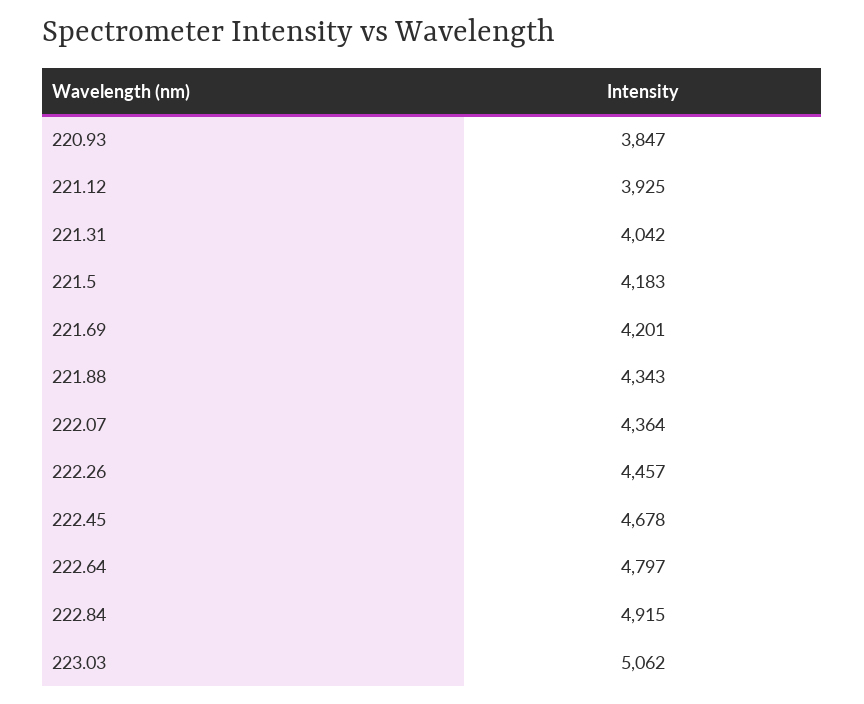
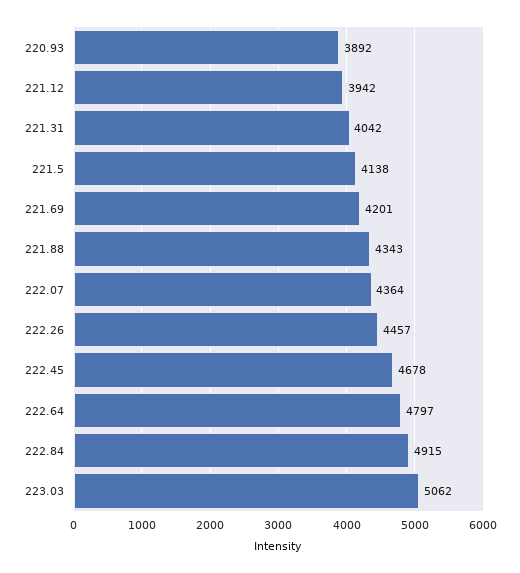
220.93: 3847 -> 3892
221.12: 3925 -> 3942
221.5: 4183 -> 4138

